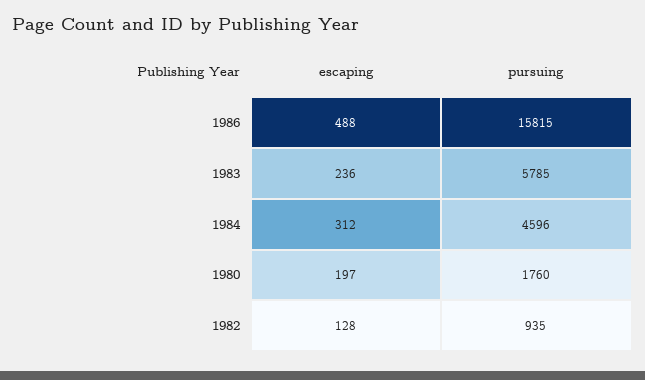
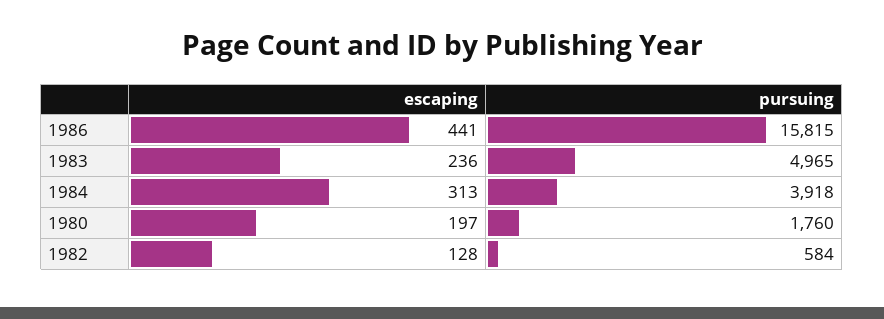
escaping, 1986: 488 -> 441
pursuing, 1983: 5785 -> 4965
escaping, 1984: 312 -> 313
pursuing, 1984: 4596 -> 3918
pursuing, 1982: 935 -> 584

